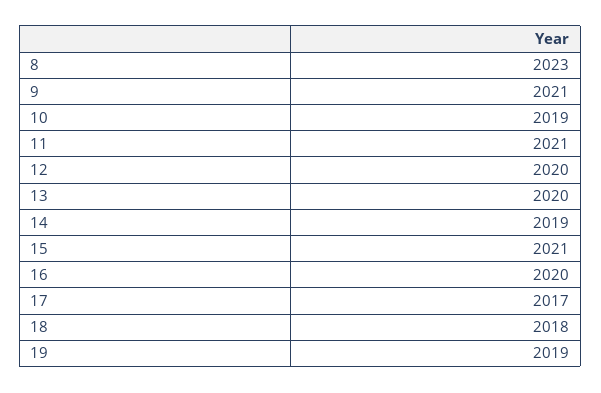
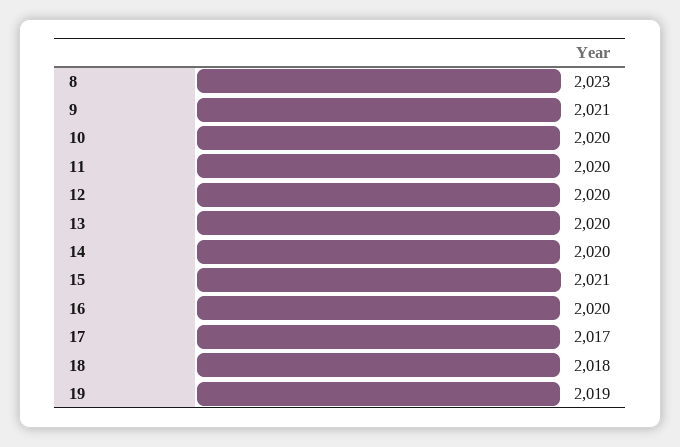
10: 2019 -> 2020
11: 2021 -> 2020
14: 2019 -> 2020

